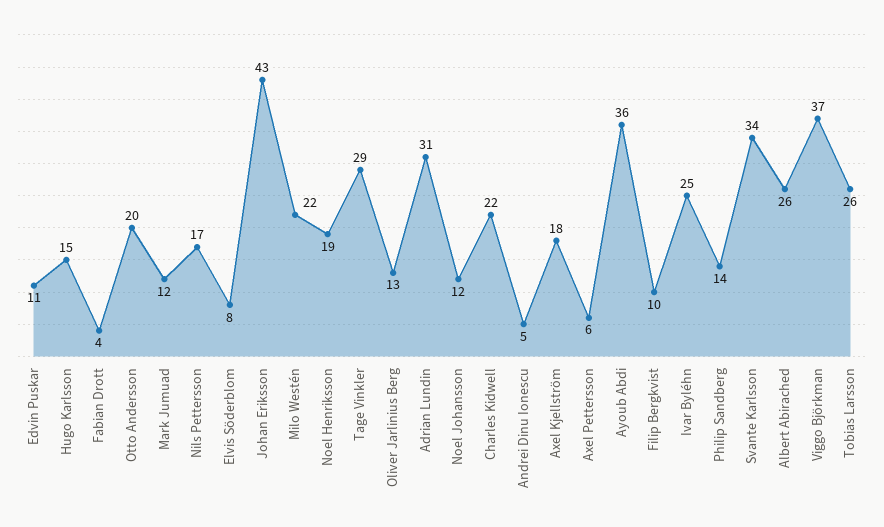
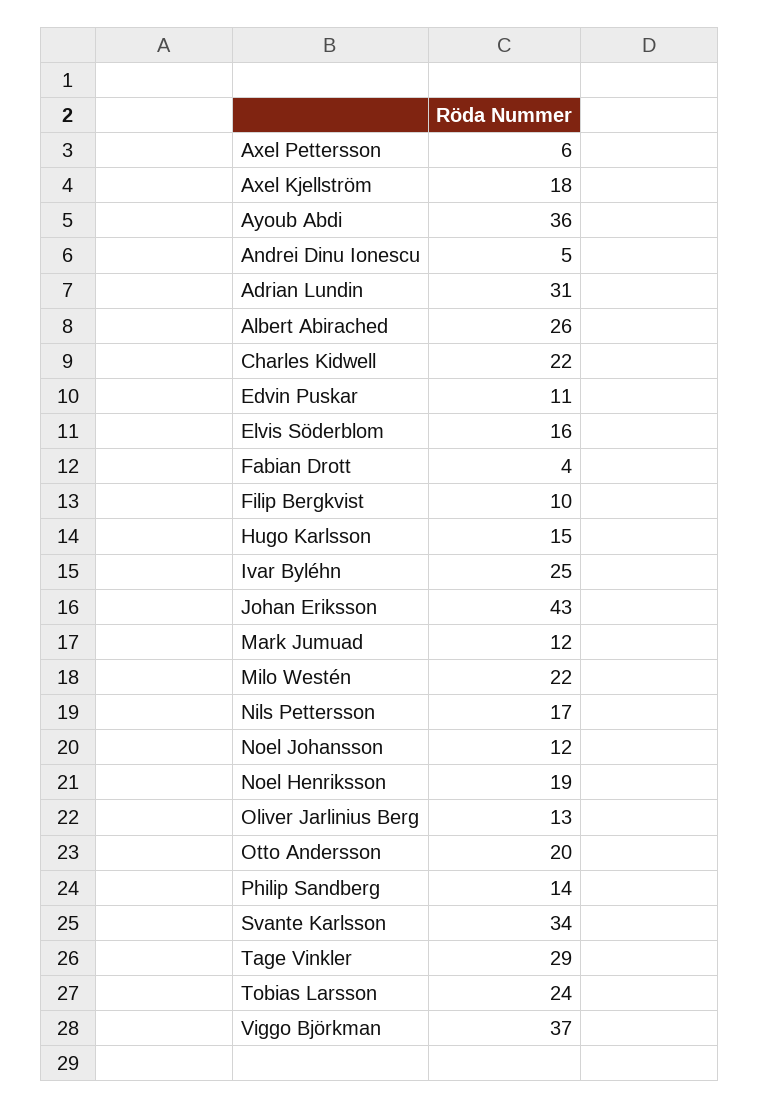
Elvis Söderblom: 8 -> 16
Tobias Larsson: 26 -> 24

